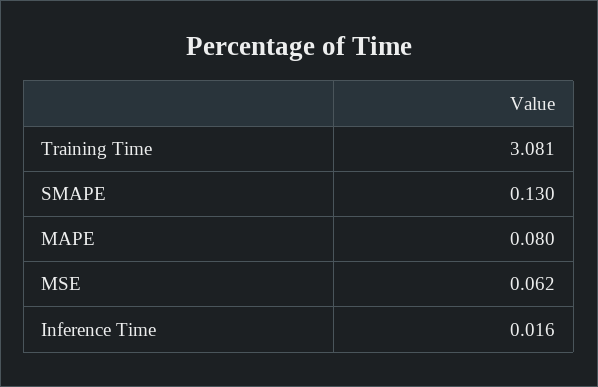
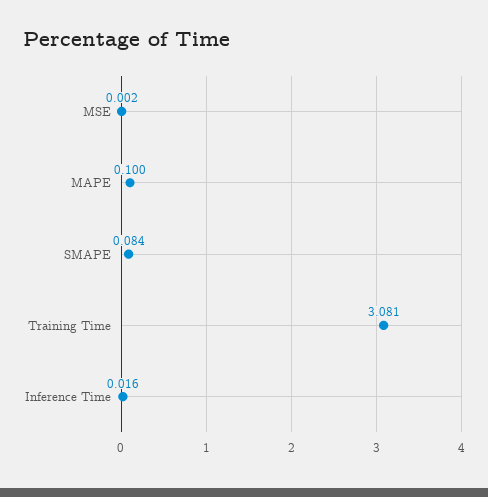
SMAPE: 0.13 -> 0.084
MAPE: 0.08 -> 0.1
MSE: 0.062 -> 0.002

